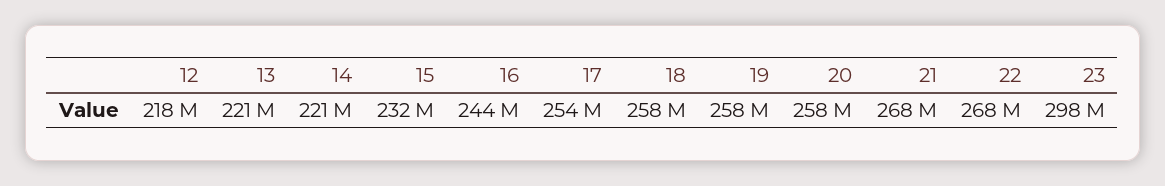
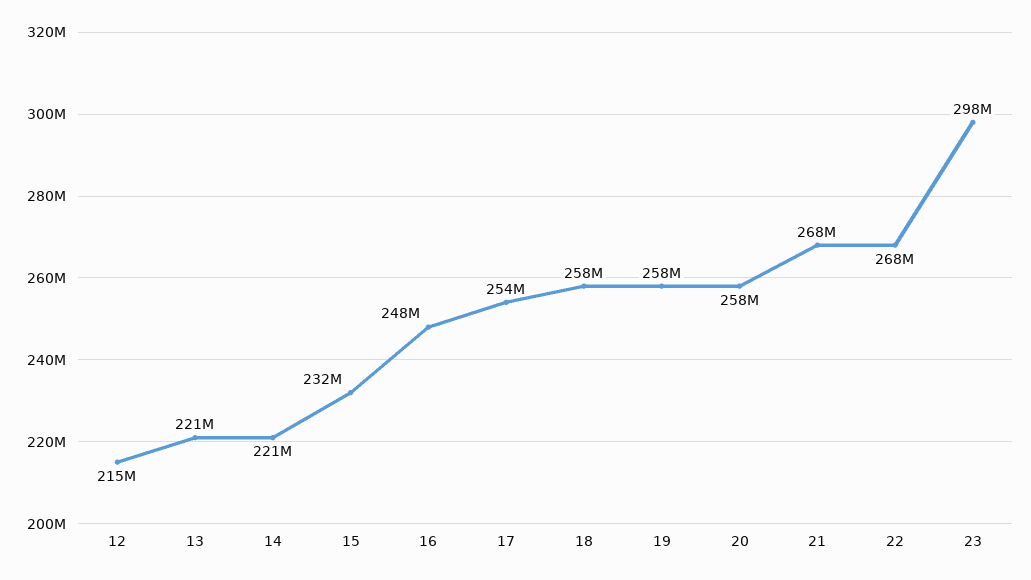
12: 218000000 -> 215000000
16: 244000000 -> 248000000

